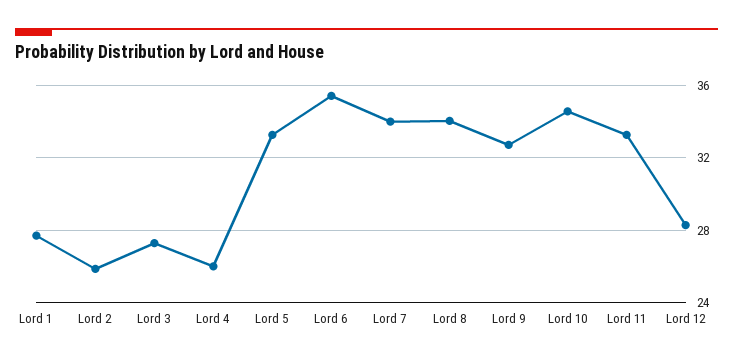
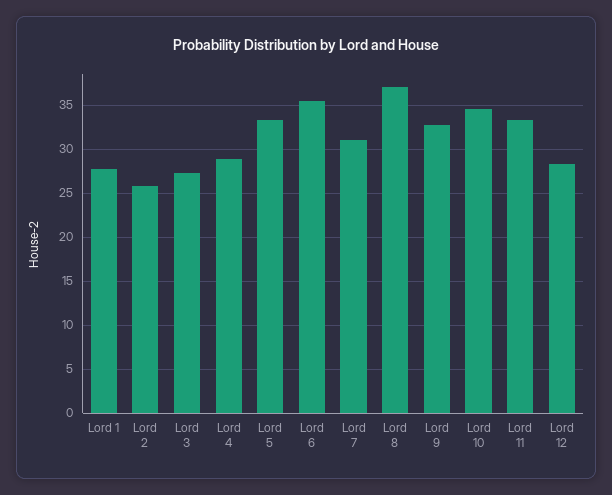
Lord 4: 26 -> 29
Lord 7: 34 -> 31
Lord 8: 34 -> 37

